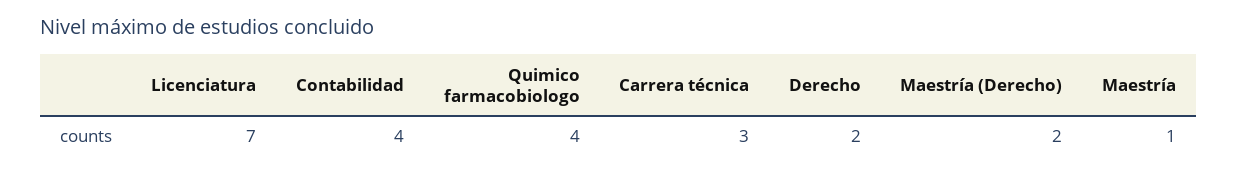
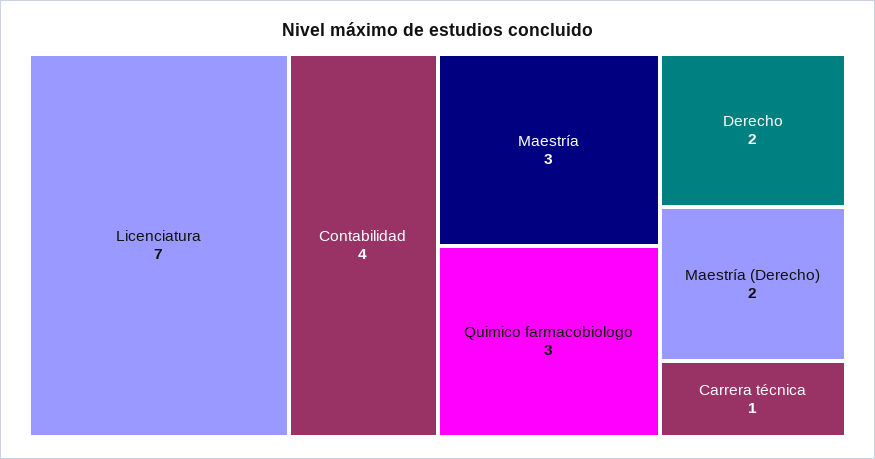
Quimico farmacobiologo: 4 -> 3
Carrera técnica: 3 -> 1
Maestría: 1 -> 3

